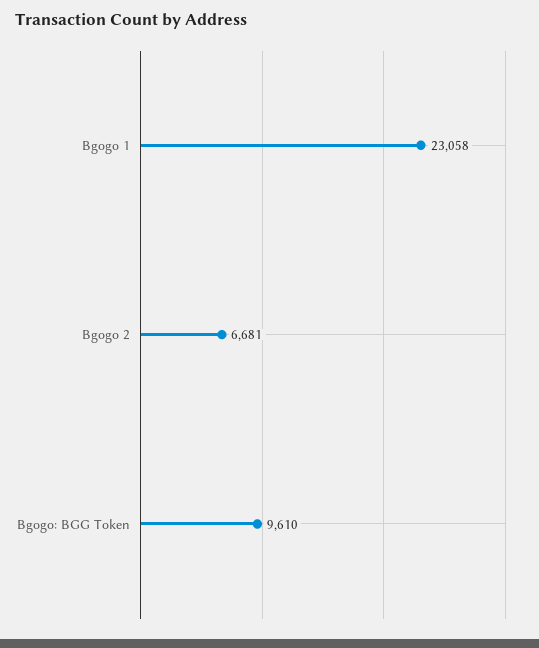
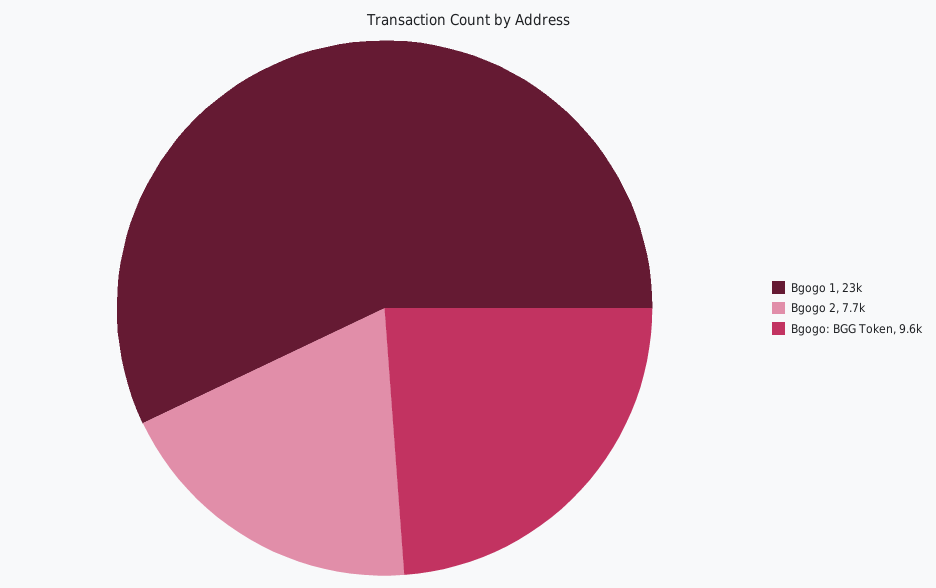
Bgogo 2: 6681 -> 7700

